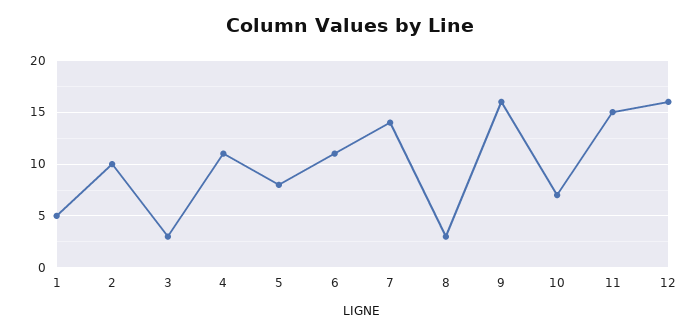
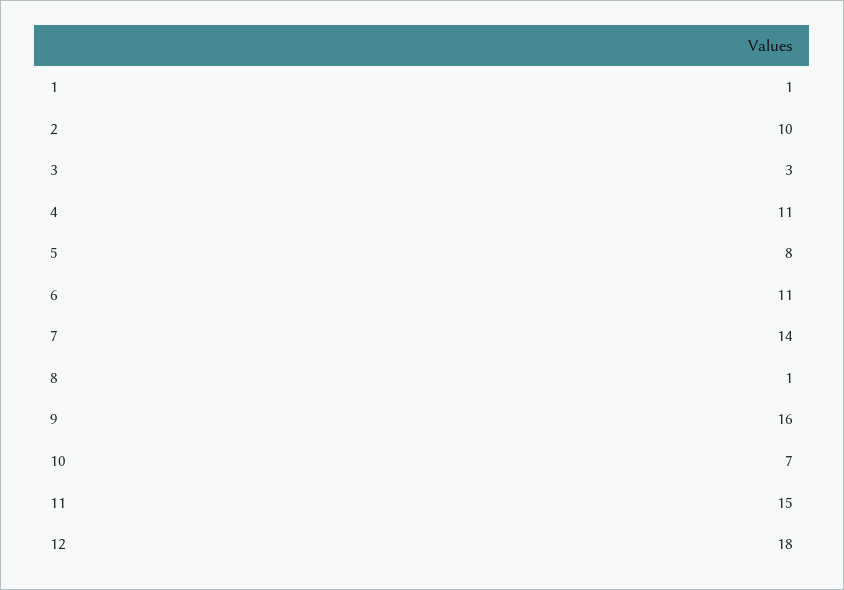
1: 5 -> 1
8: 3 -> 1
12: 16 -> 18

